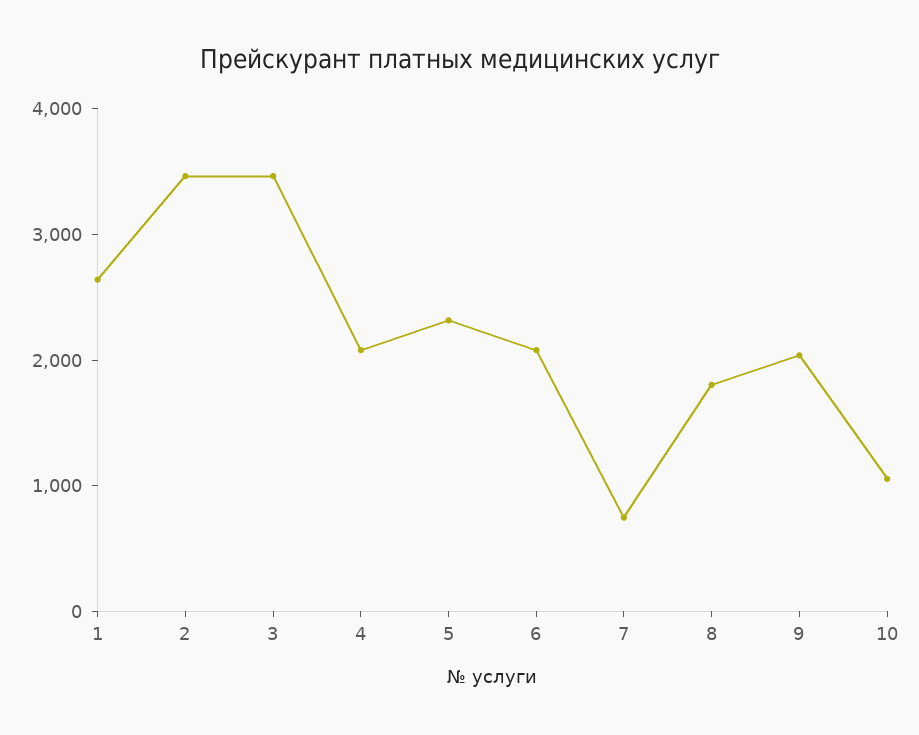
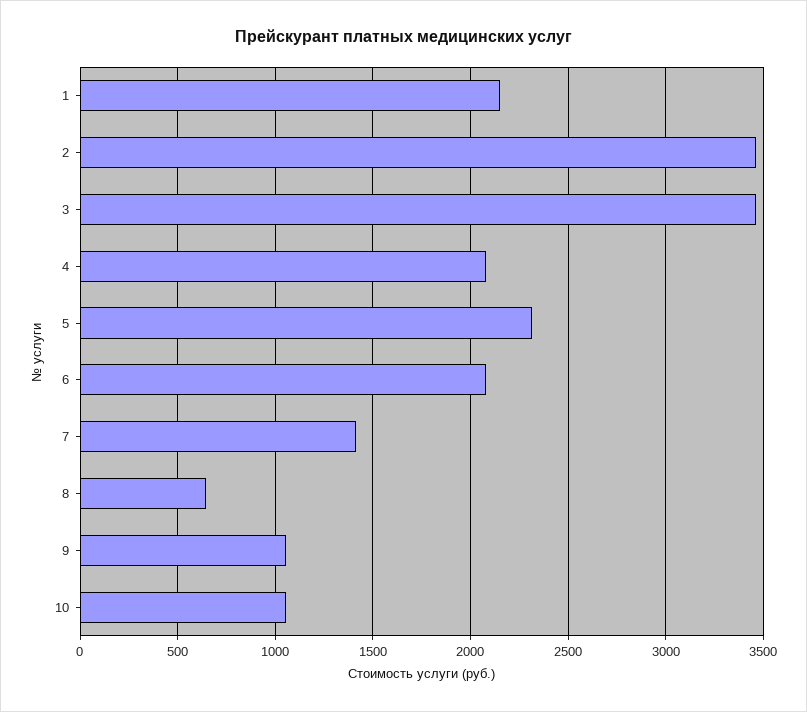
1: 2600 -> 2150
7: 800 -> 1400
8: 1800 -> 650
9: 2000 -> 1050

